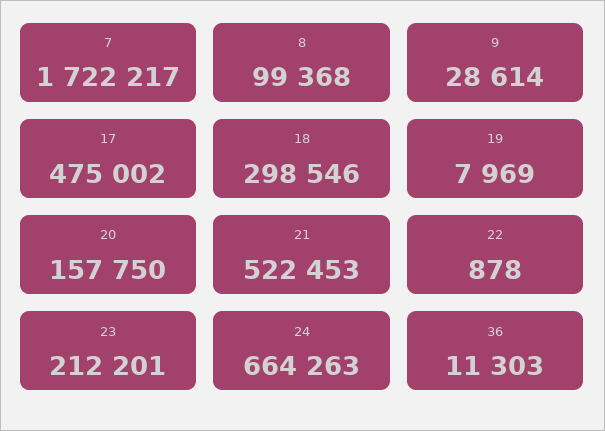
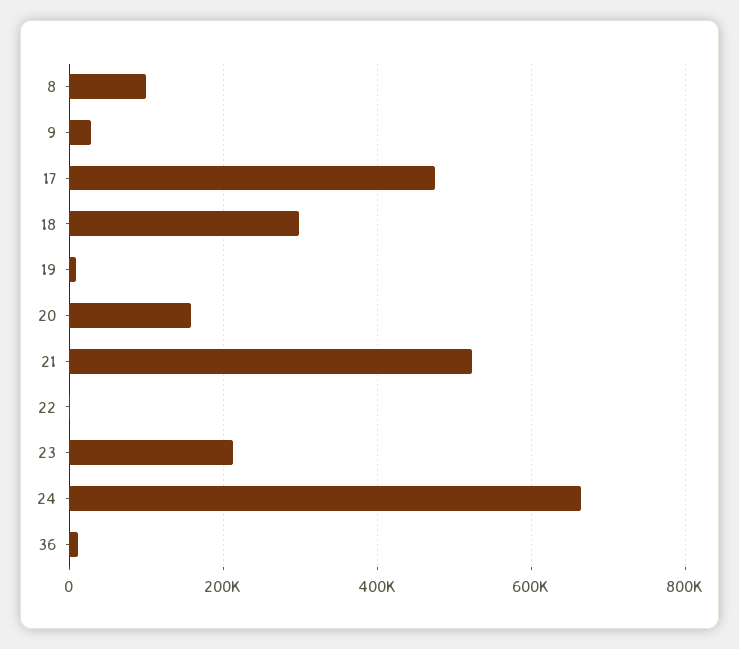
7: 1722217 -> none

